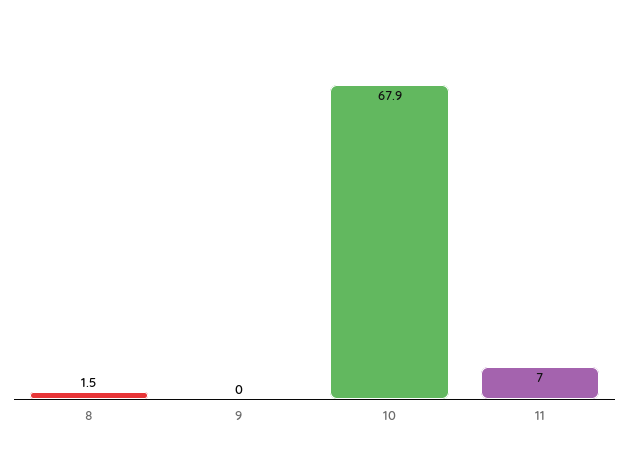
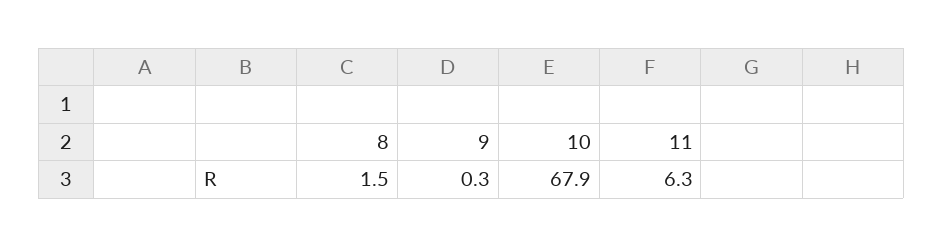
9: 0 -> 0.3
11: 7 -> 6.3

